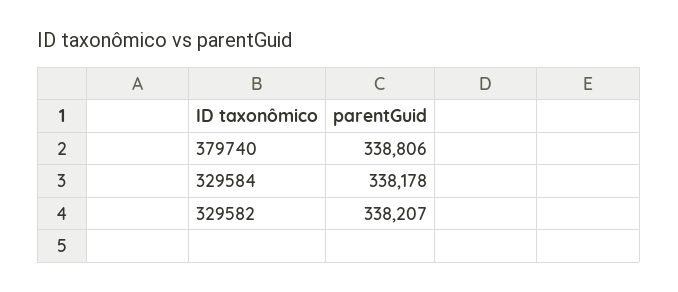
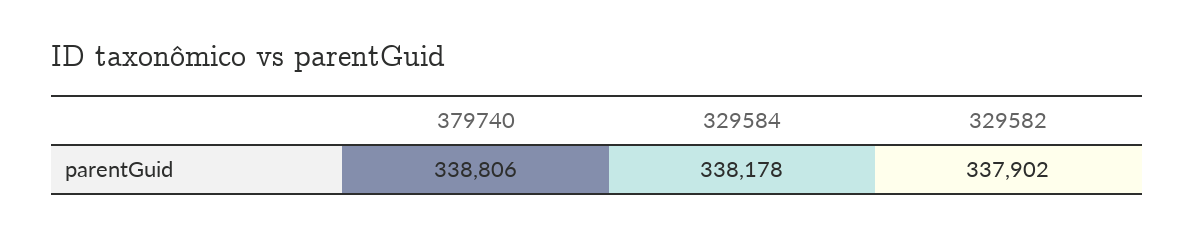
329582: 338207 -> 337902

